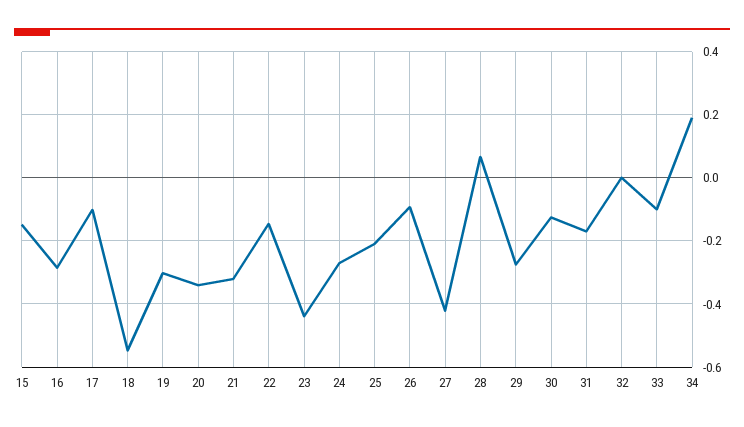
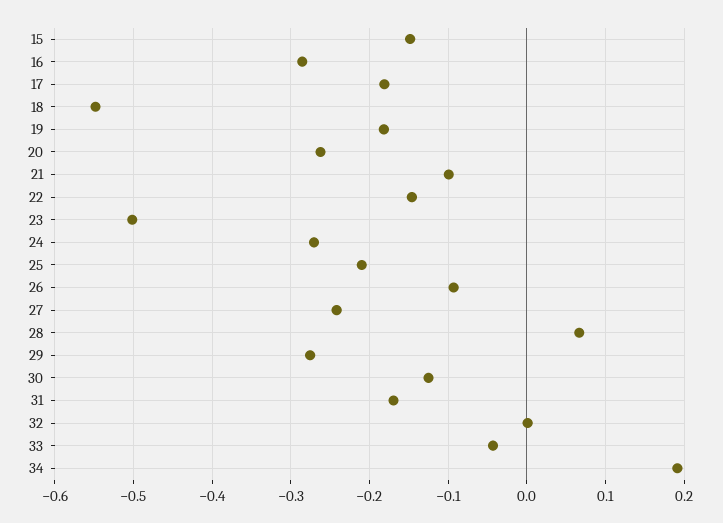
17: -0.1 -> -0.18
19: -0.3 -> -0.18
20: -0.34 -> -0.26
21: -0.32 -> -0.1
23: -0.44 -> -0.5
27: -0.42 -> -0.24
33: -0.1 -> -0.04

